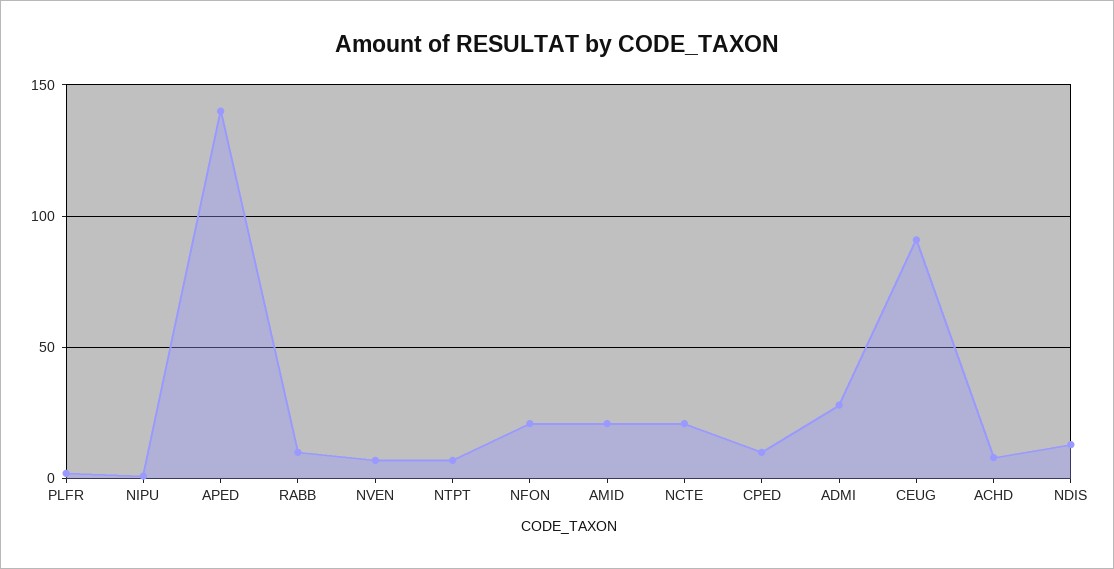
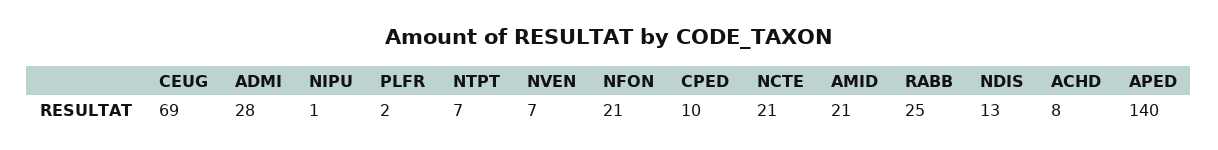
RABB: 10 -> 25
CEUG: 90 -> 69

